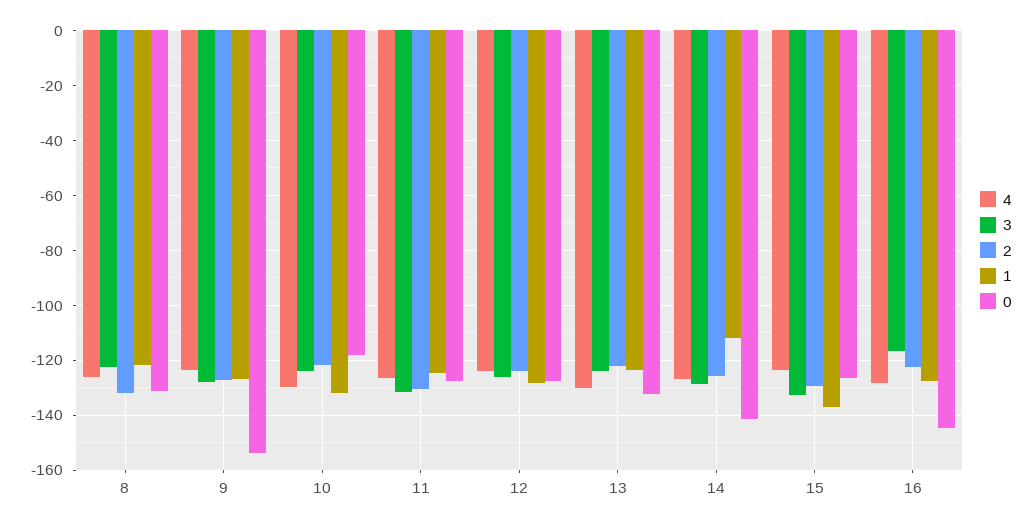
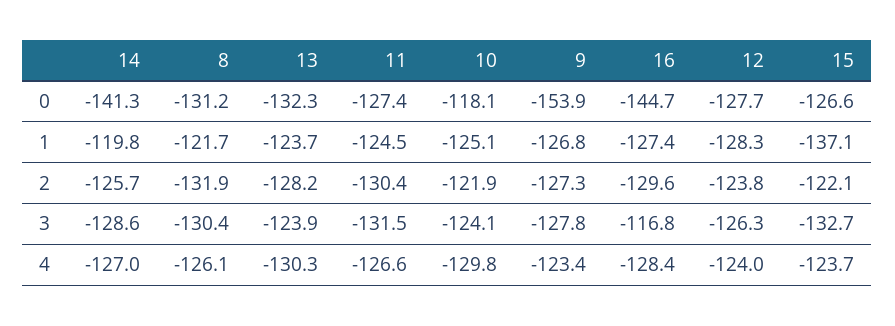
3, 8: -122.5 -> -130.4
1, 10: -132.5 -> -125.1
2, 13: -122.5 -> -128.2
1, 14: -112.5 -> -119.8
2, 15: -130 -> -122.1
2, 16: -122.5 -> -129.6

